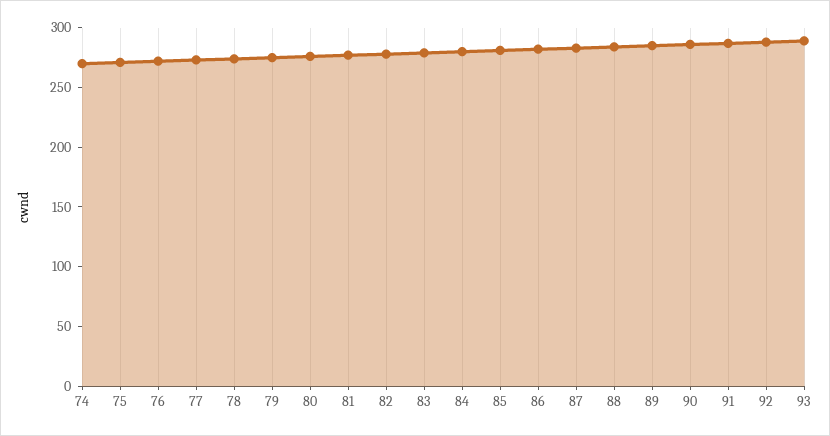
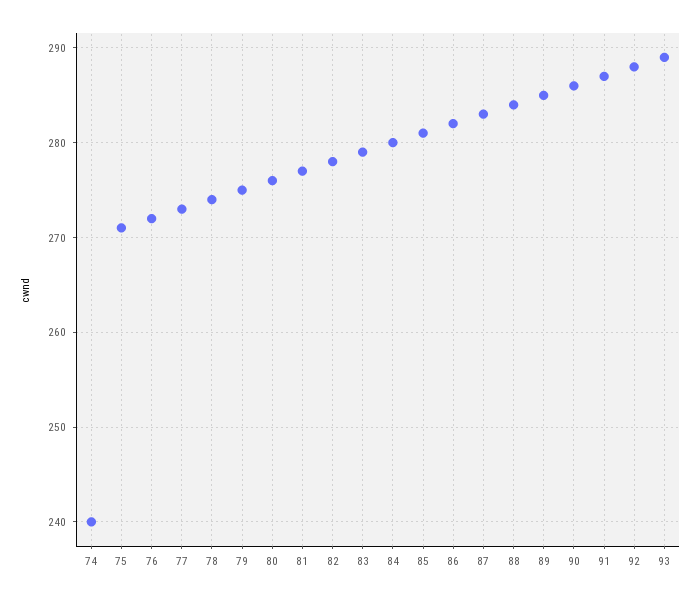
74: 270 -> 240

